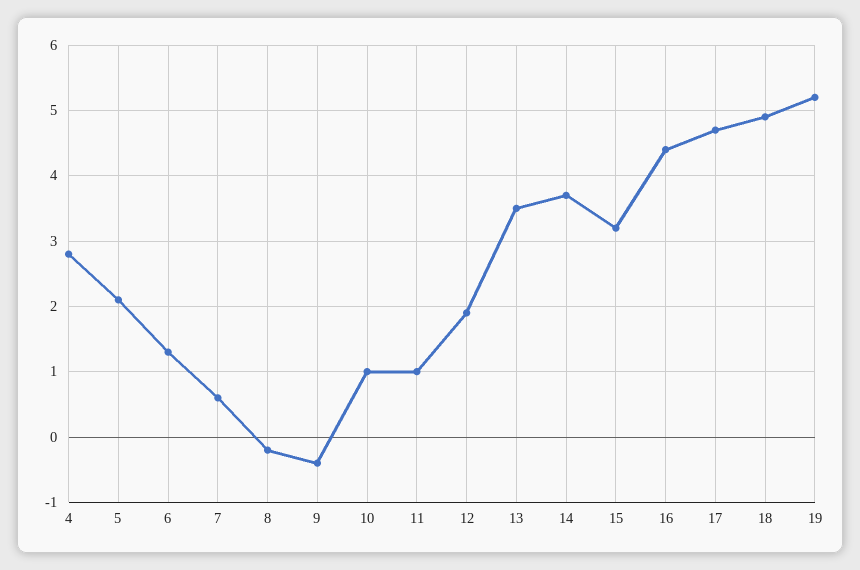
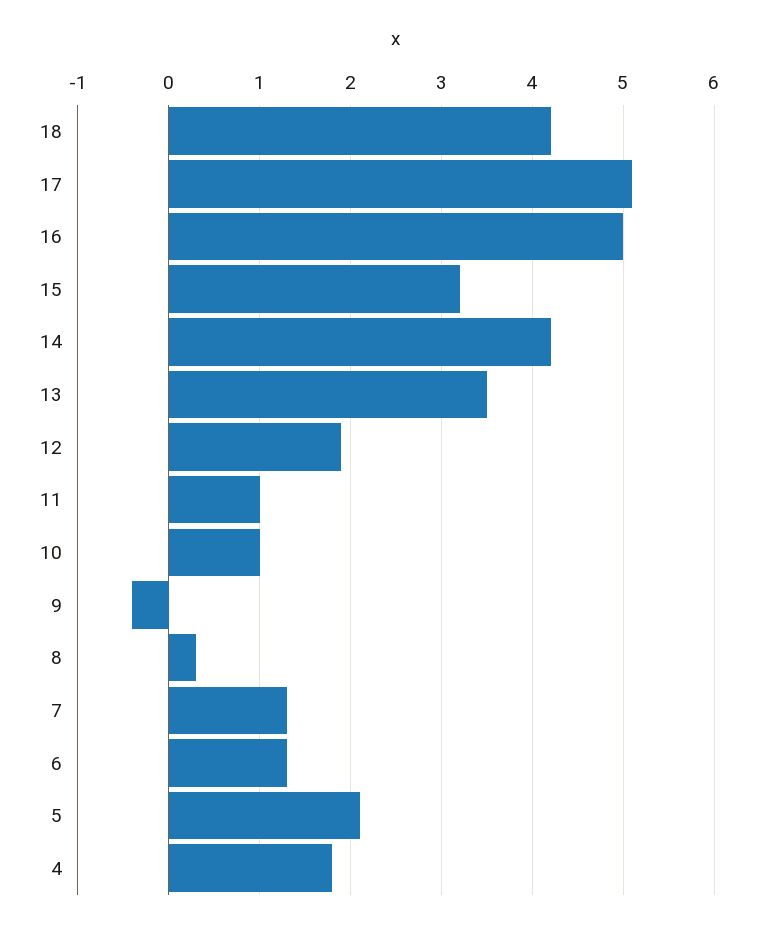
4: 2.8 -> 1.8
7: 0.6 -> 1.3
8: -0.2 -> 0.3
14: 3.7 -> 4.2
16: 4.4 -> 5
17: 4.7 -> 5.1
18: 4.9 -> 4.2
19: 5.2 -> none

